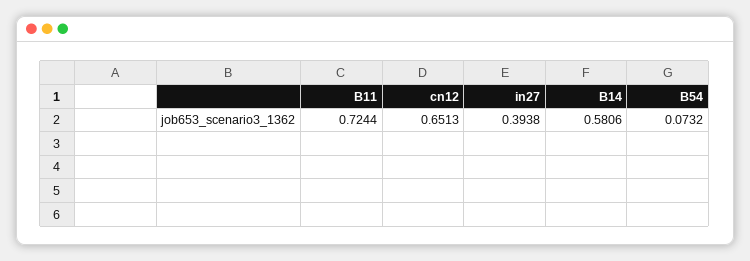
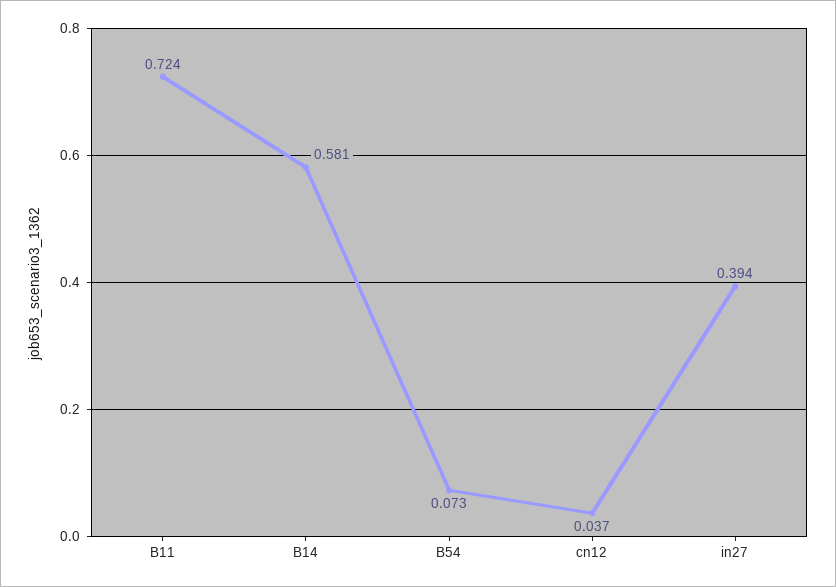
cn12: 0.6513 -> 0.037

